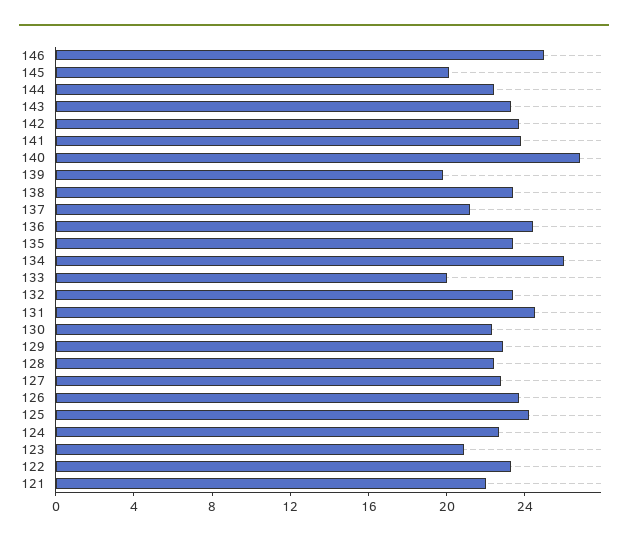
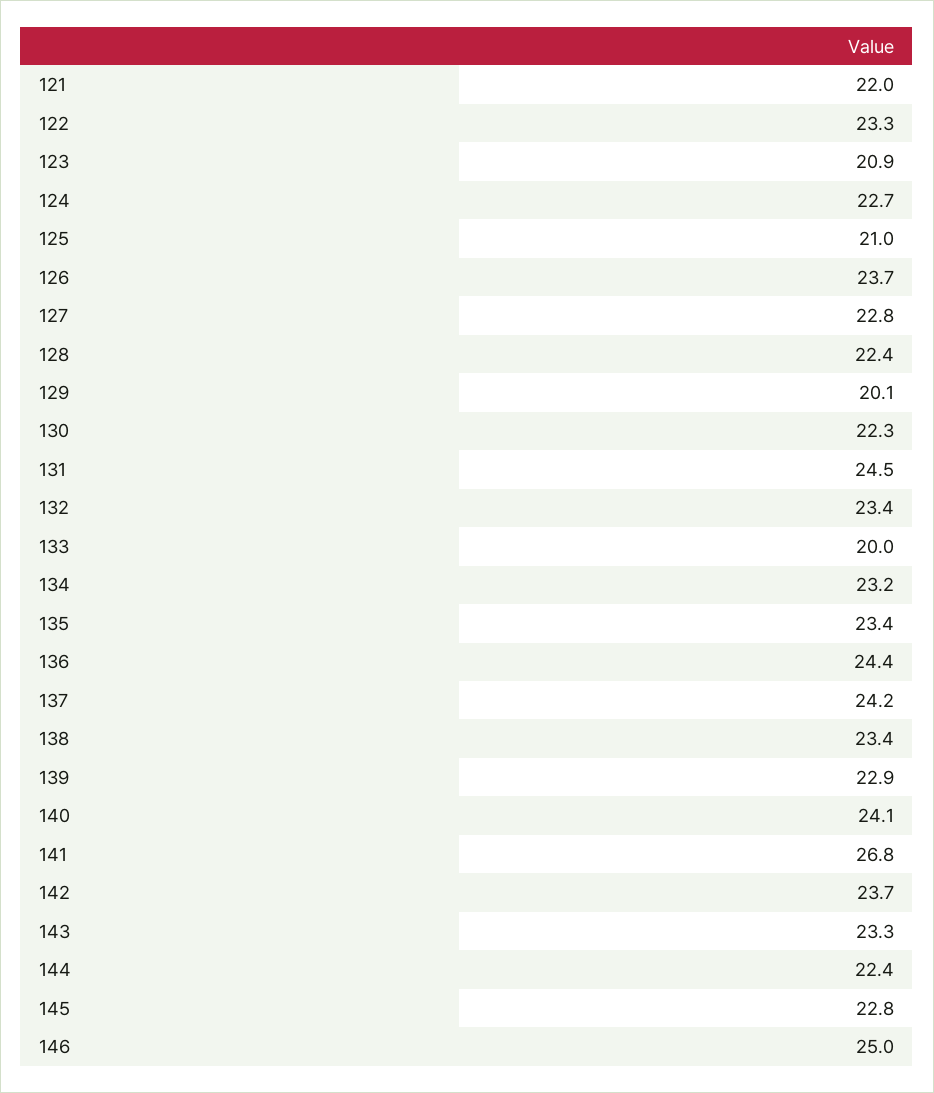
145: 20 -> 22.8
141: 24 -> 26.8
140: 27 -> 24.1
139: 20 -> 22.9
137: 21 -> 24.2
134: 26 -> 23.2
129: 23 -> 20.1
125: 24 -> 21

